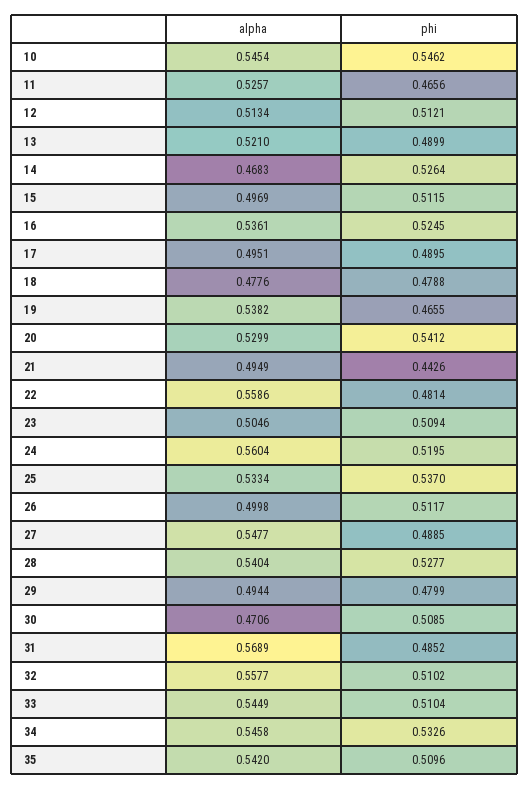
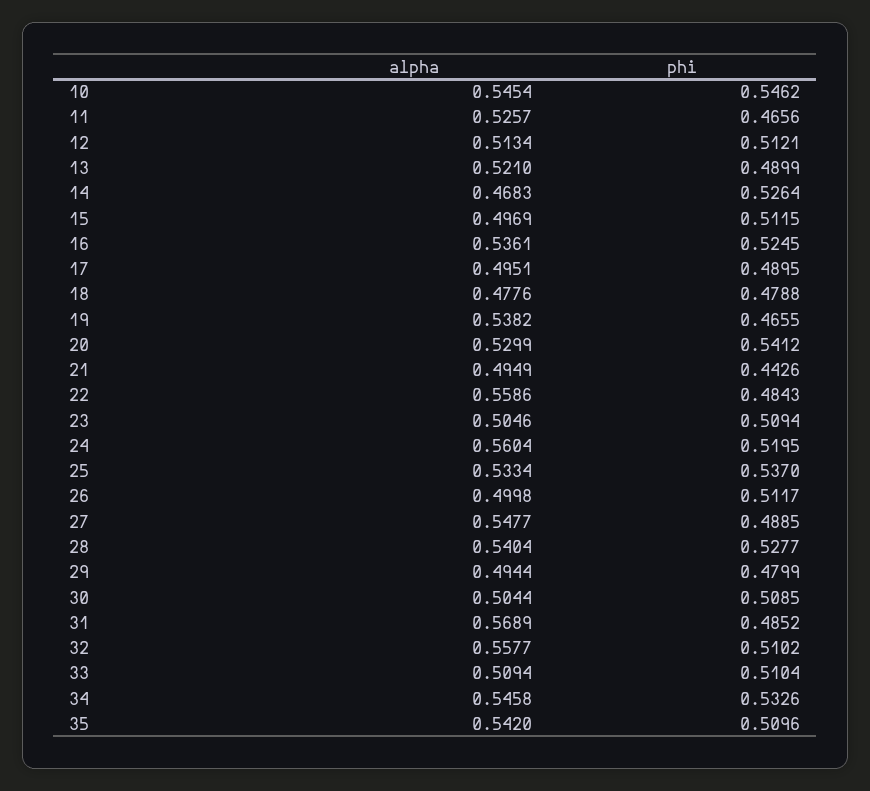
phi, 22: 0.4814 -> 0.4843
alpha, 30: 0.4706 -> 0.5044
alpha, 33: 0.5449 -> 0.5094

